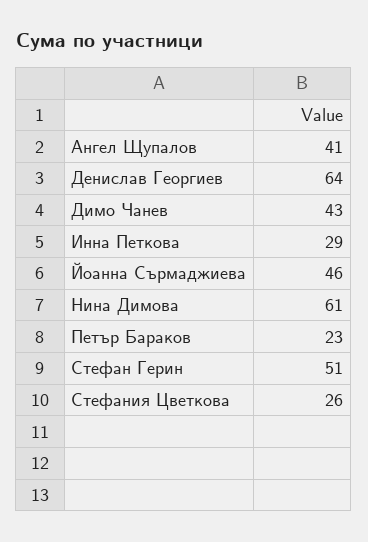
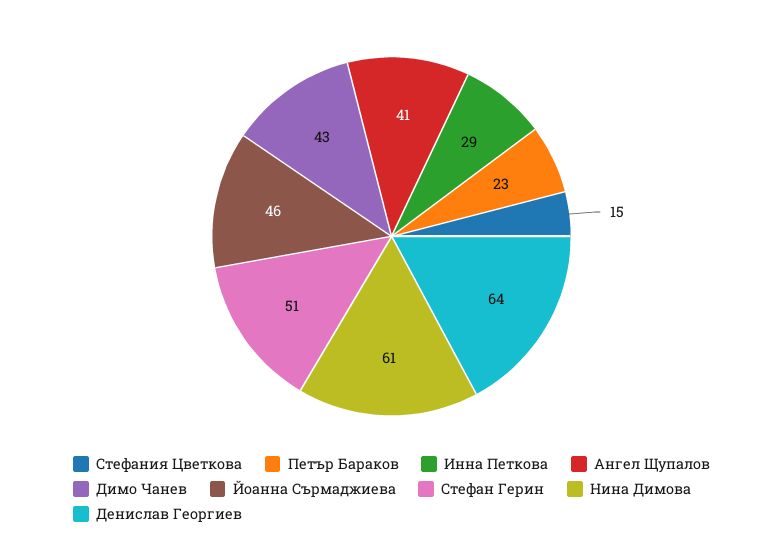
Стефания Цветкова: 26 -> 15

